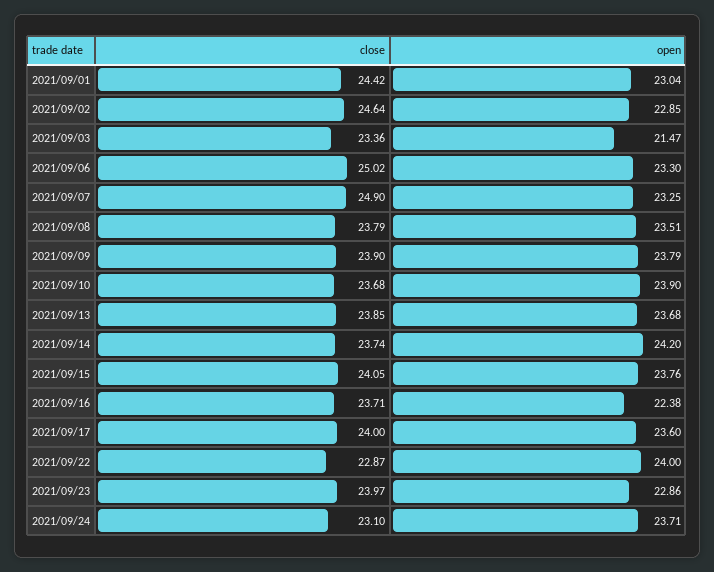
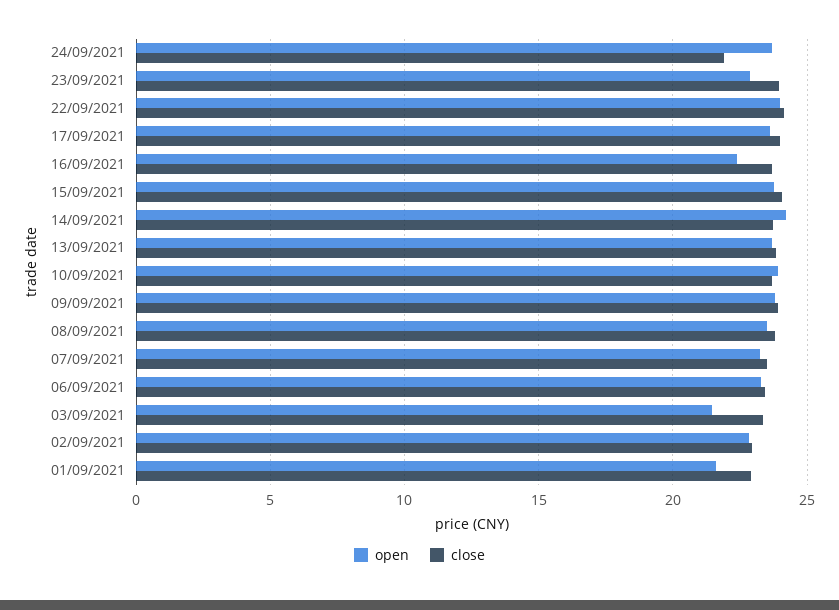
close, 2021/09/01: 24.42 -> 23
open, 2021/09/01: 23.04 -> 21.5
close, 2021/09/02: 24.64 -> 23
close, 2021/09/06: 25.02 -> 23.5
close, 2021/09/07: 24.9 -> 23.5
close, 2021/09/22: 22.87 -> 24
close, 2021/09/24: 23.1 -> 22

